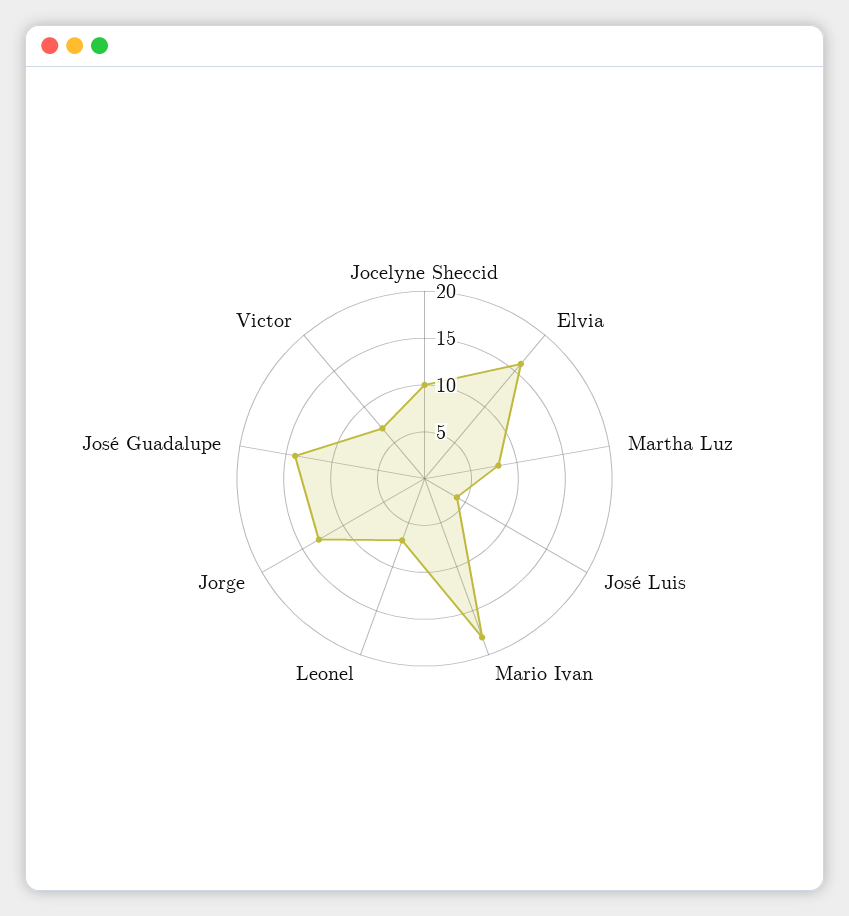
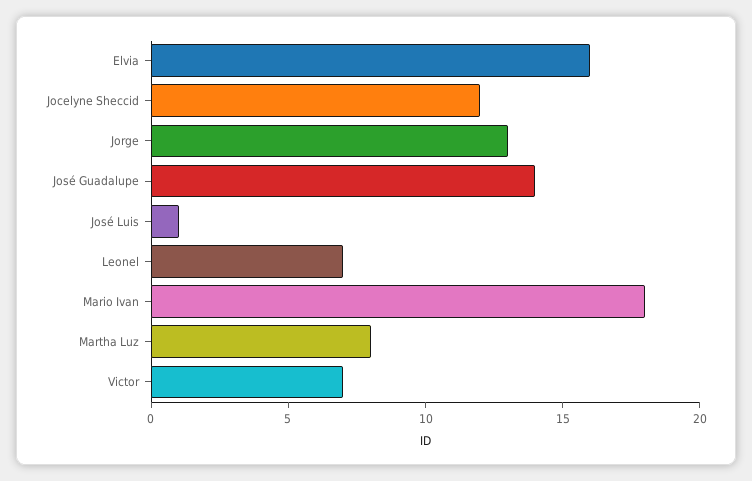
Jocelyne Sheccid: 10 -> 12
José Luis: 4 -> 1

